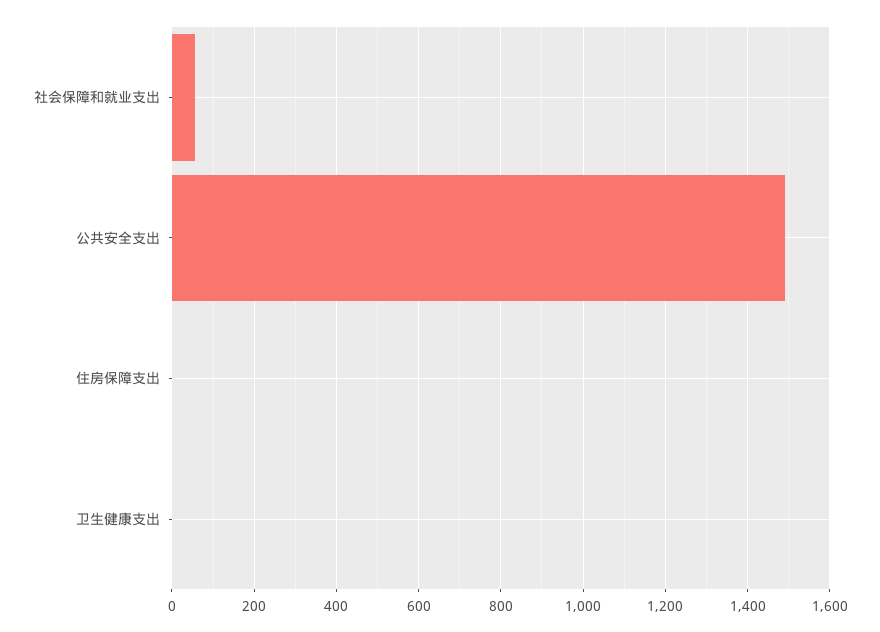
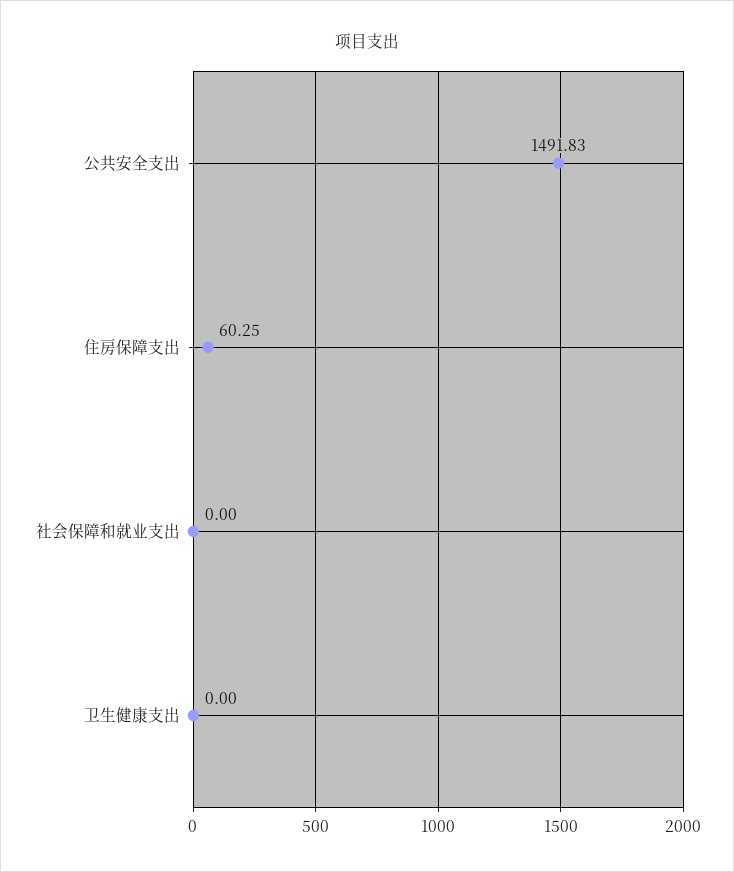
社会保障和就业支出: 60 -> 0
住房保障支出: 0 -> 60.25

